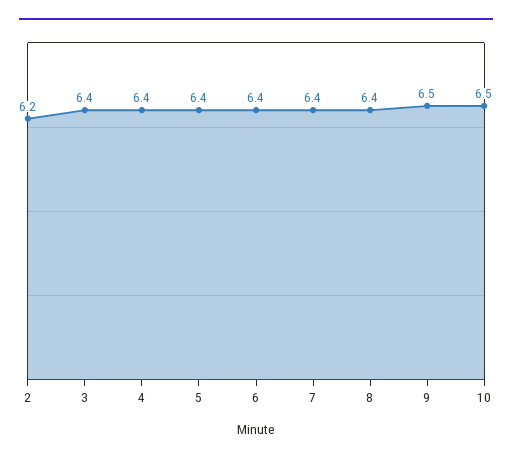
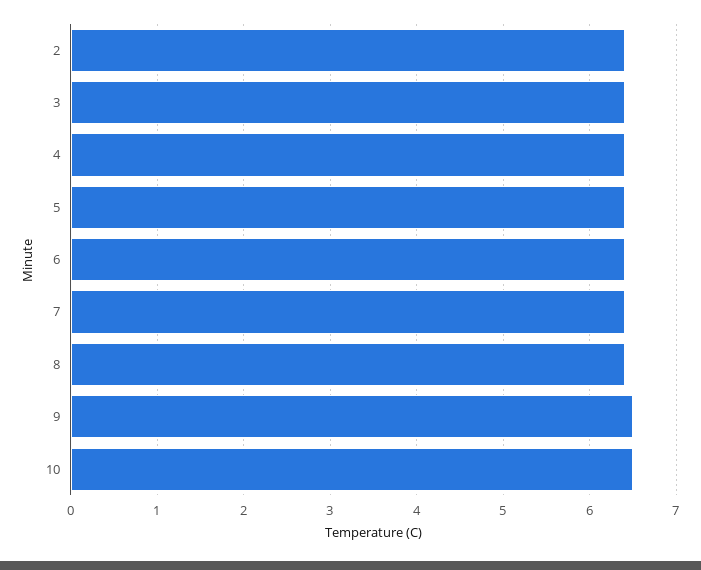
2: 6.2 -> 6.4

